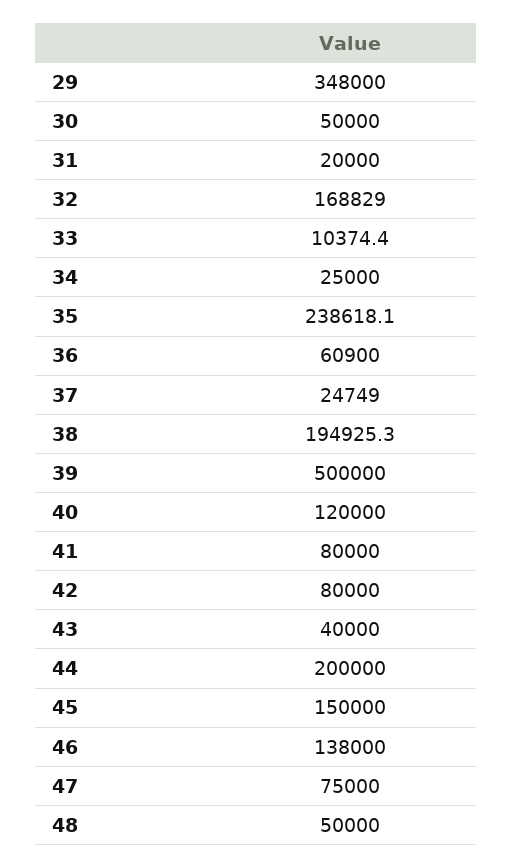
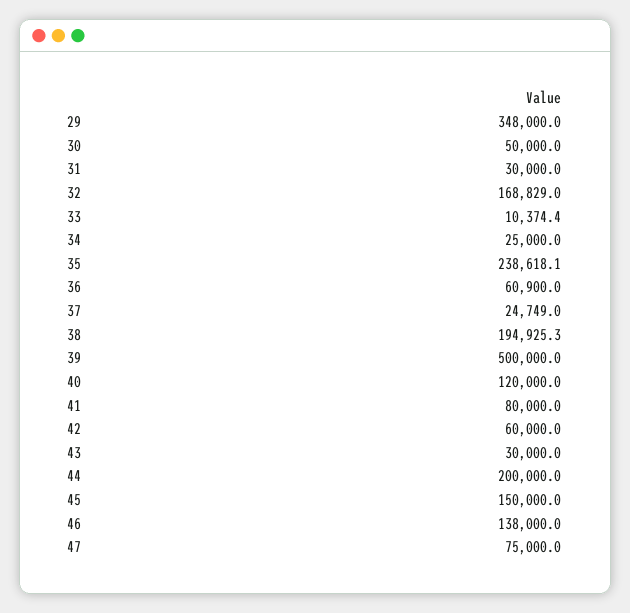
31: 20000 -> 30000
42: 80000 -> 60000
43: 40000 -> 30000
48: 50000 -> none

